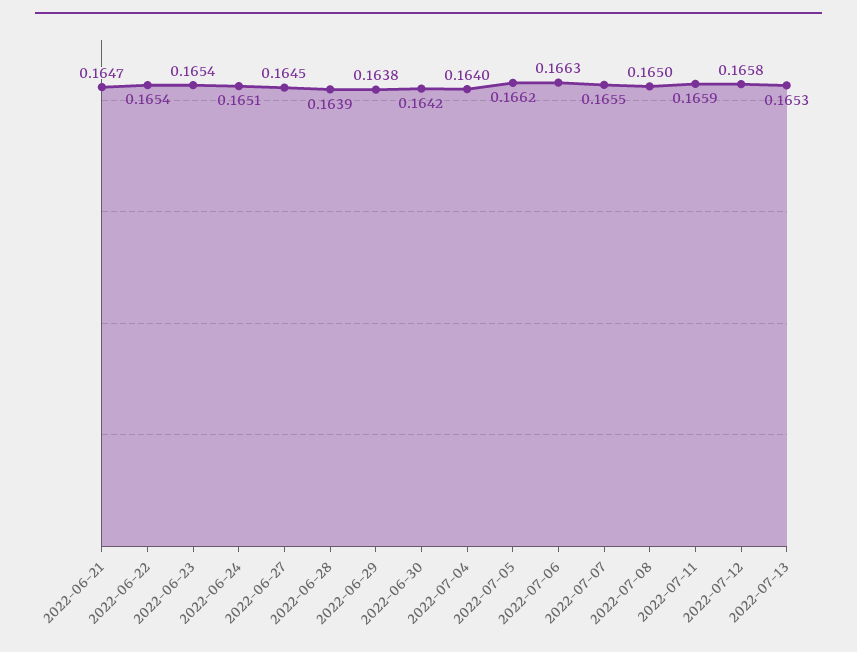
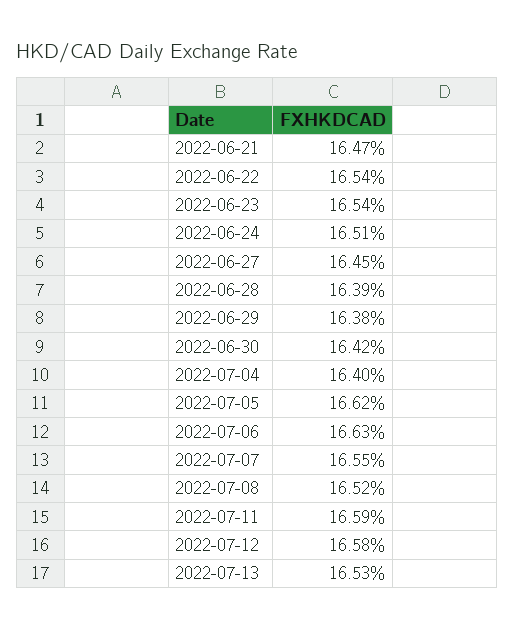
2022-07-08: 0.165 -> 0.1652

